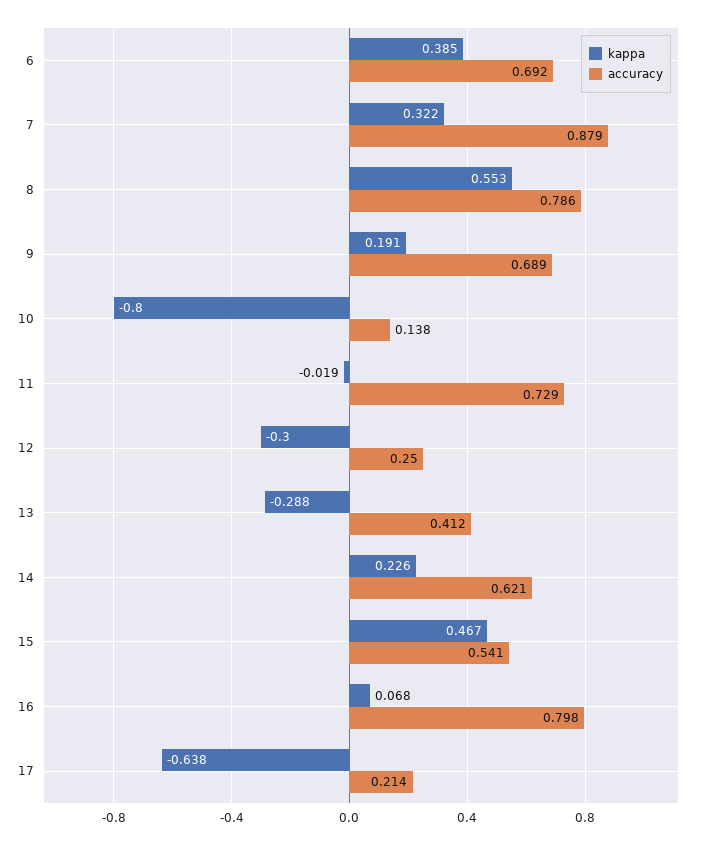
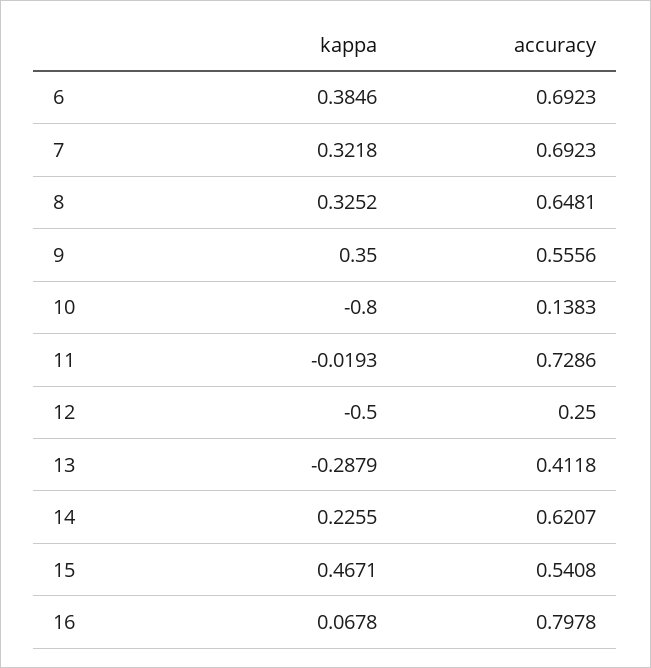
accuracy, 7: 0.879 -> 0.6923
kappa, 8: 0.553 -> 0.3252
accuracy, 8: 0.786 -> 0.6481
kappa, 9: 0.191 -> 0.35
accuracy, 9: 0.689 -> 0.5556
kappa, 12: -0.3 -> -0.5
kappa, 17: -0.638 -> none
accuracy, 17: 0.214 -> none

